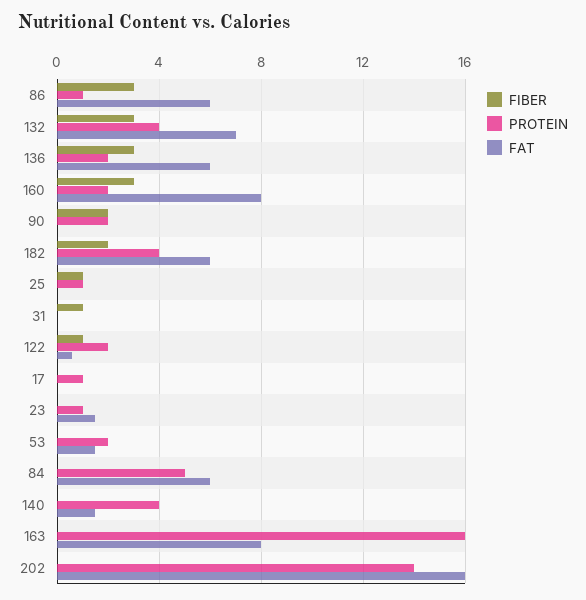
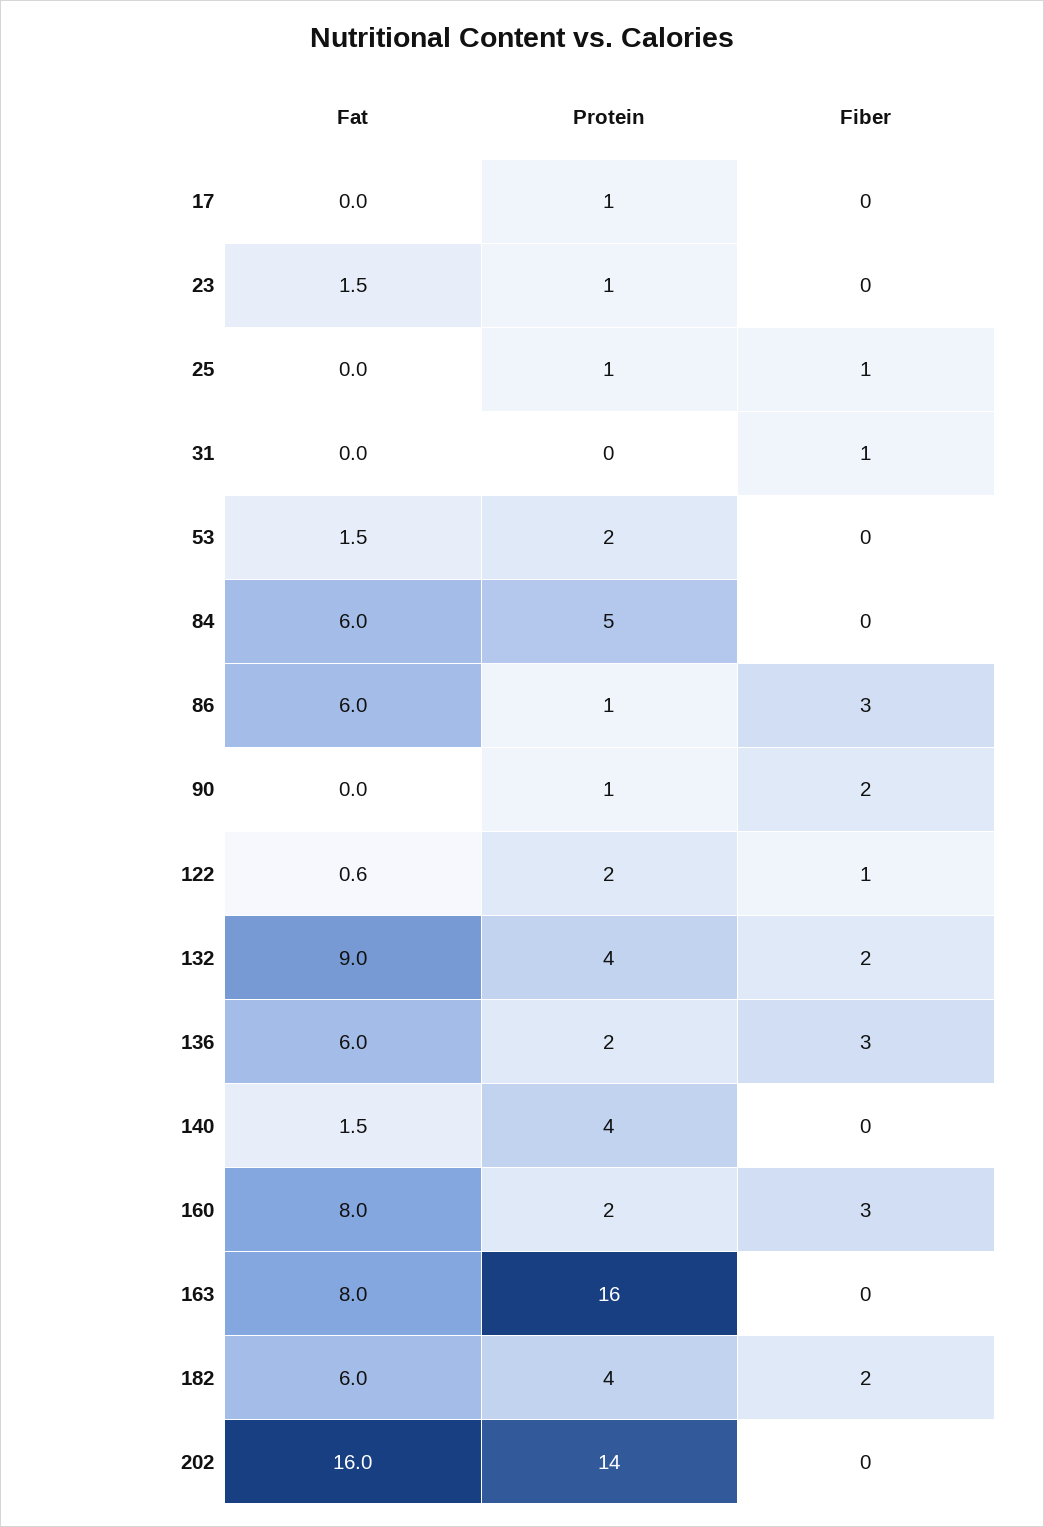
FIBER, 132: 3 -> 2
FAT, 132: 7 -> 9
PROTEIN, 90: 2 -> 1

